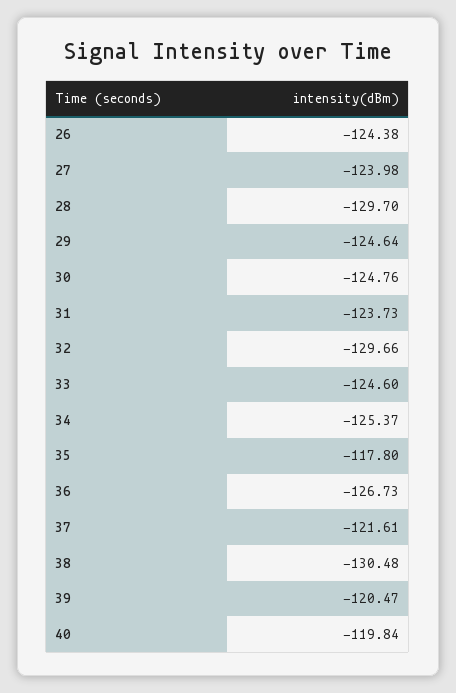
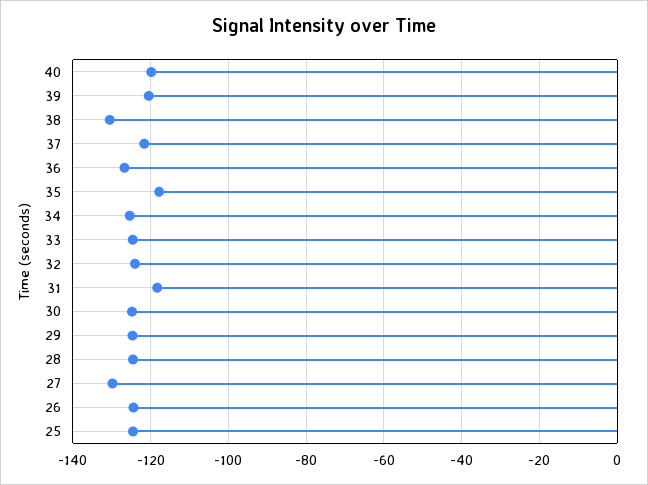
27: -123.98 -> -130
28: -129.7 -> -124
31: -123.73 -> -118
32: -129.66 -> -124
25: none -> -124

